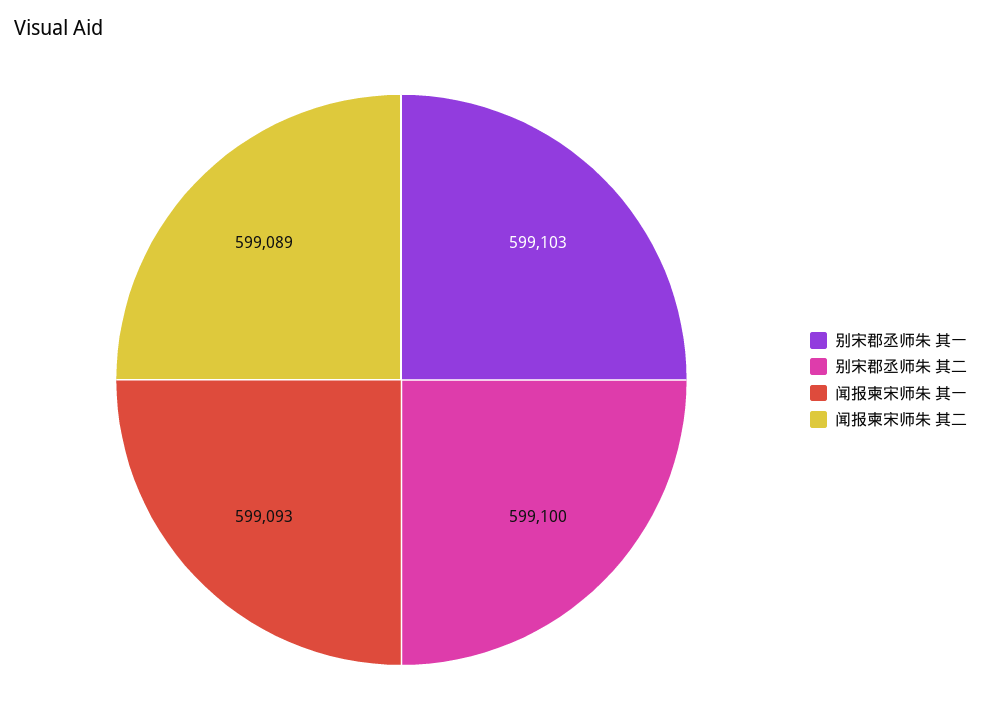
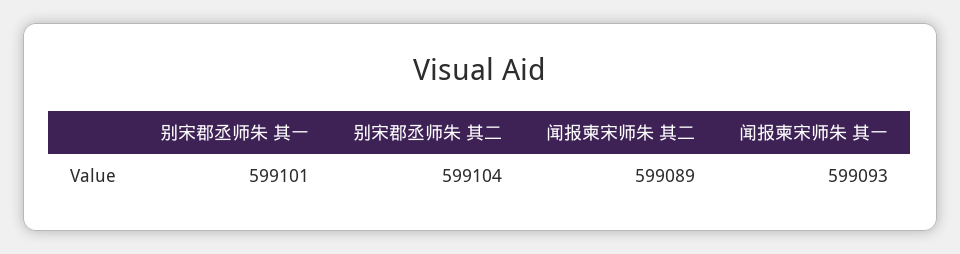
别宋郡丞师朱 其一: 599103 -> 599101
别宋郡丞师朱 其二: 599100 -> 599104

